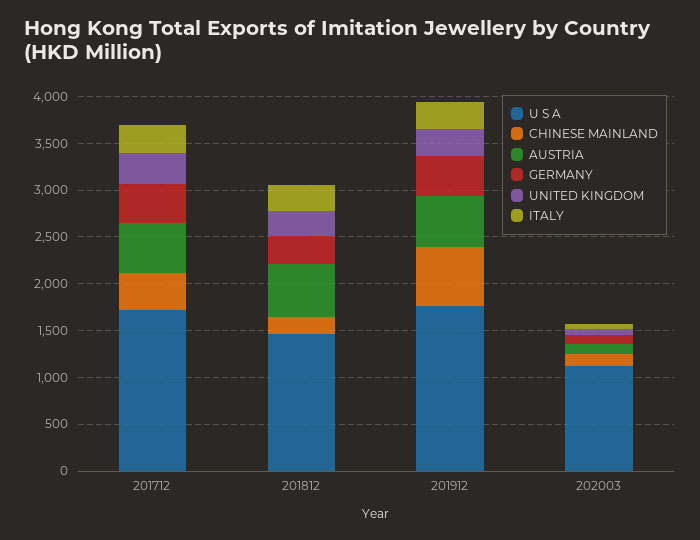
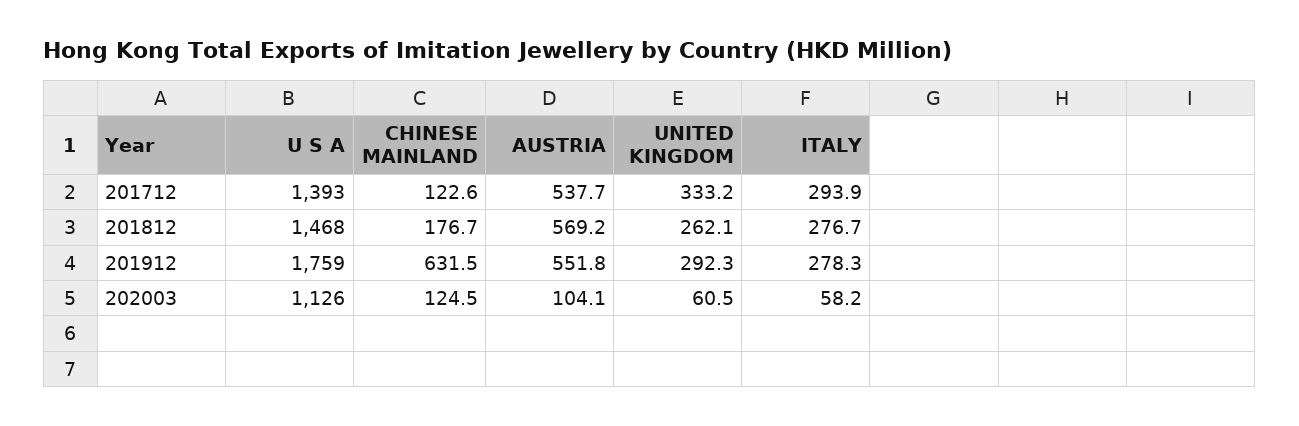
U S A, 201712: 1700 -> 1393
CHINESE MAINLAND, 201712: 400 -> 122.6
GERMANY, 201712: 400 -> none
GERMANY, 201812: 300 -> none
GERMANY, 201912: 400 -> none
GERMANY, 202003: 100 -> none

